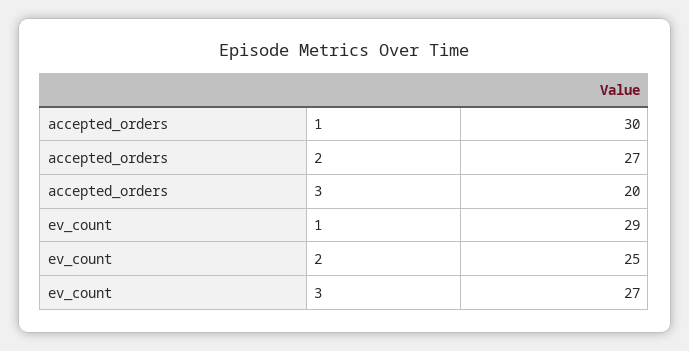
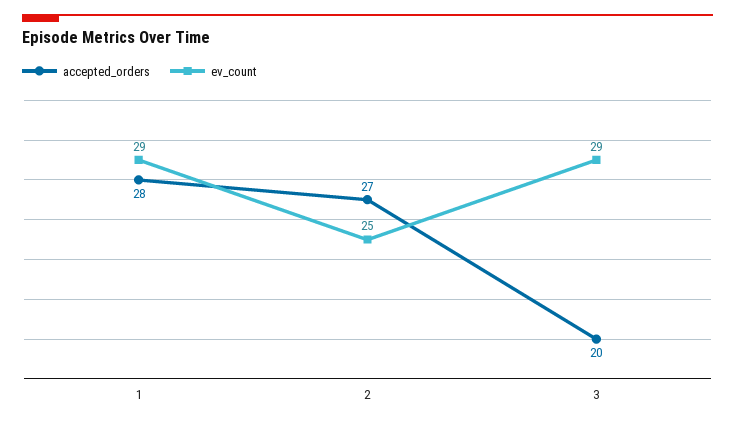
accepted_orders, 1: 30 -> 28
ev_count, 3: 27 -> 29

